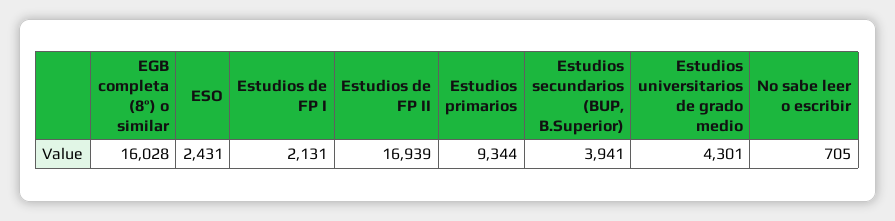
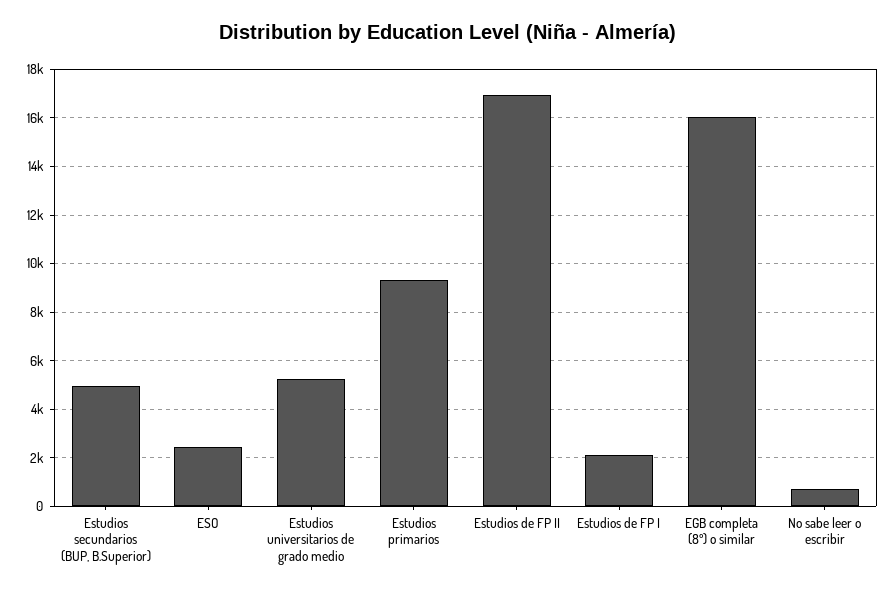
Estudios secundarios (BUP, B.Superior): 3941 -> 5000
Estudios universitarios de grado medio: 4301 -> 5250

